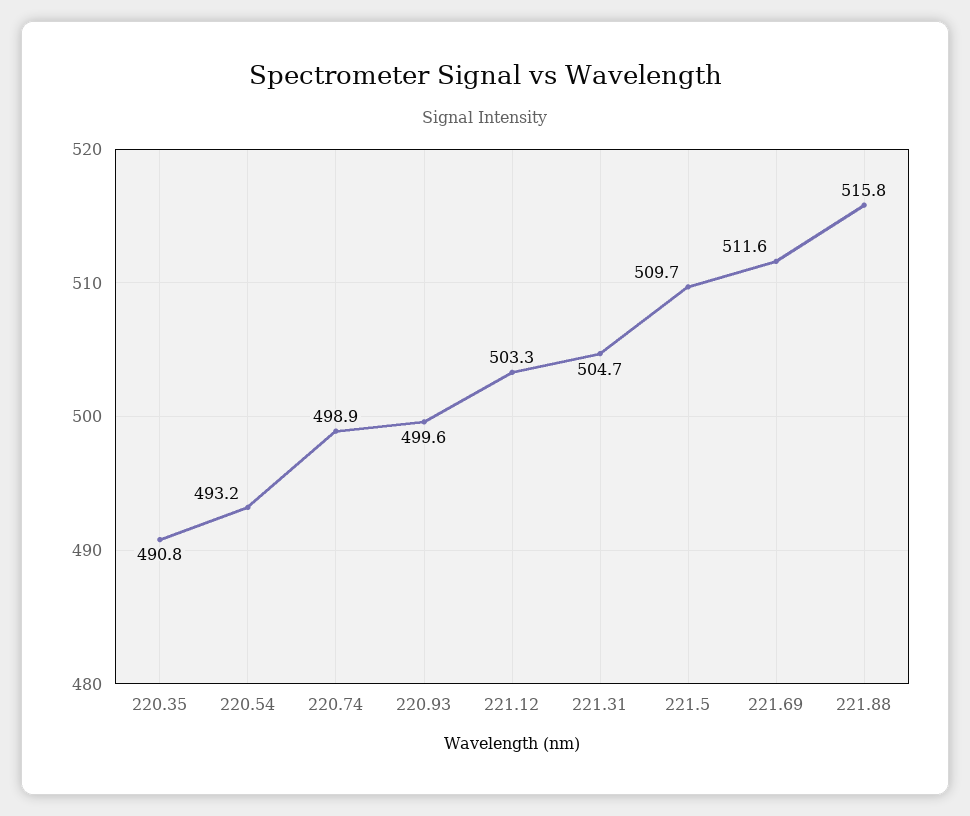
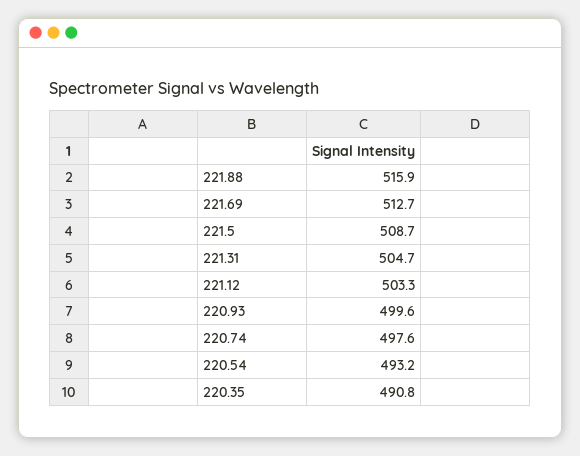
220.74: 498.9 -> 497.6
221.5: 509.7 -> 508.7
221.69: 511.6 -> 512.7
221.88: 515.8 -> 515.9

